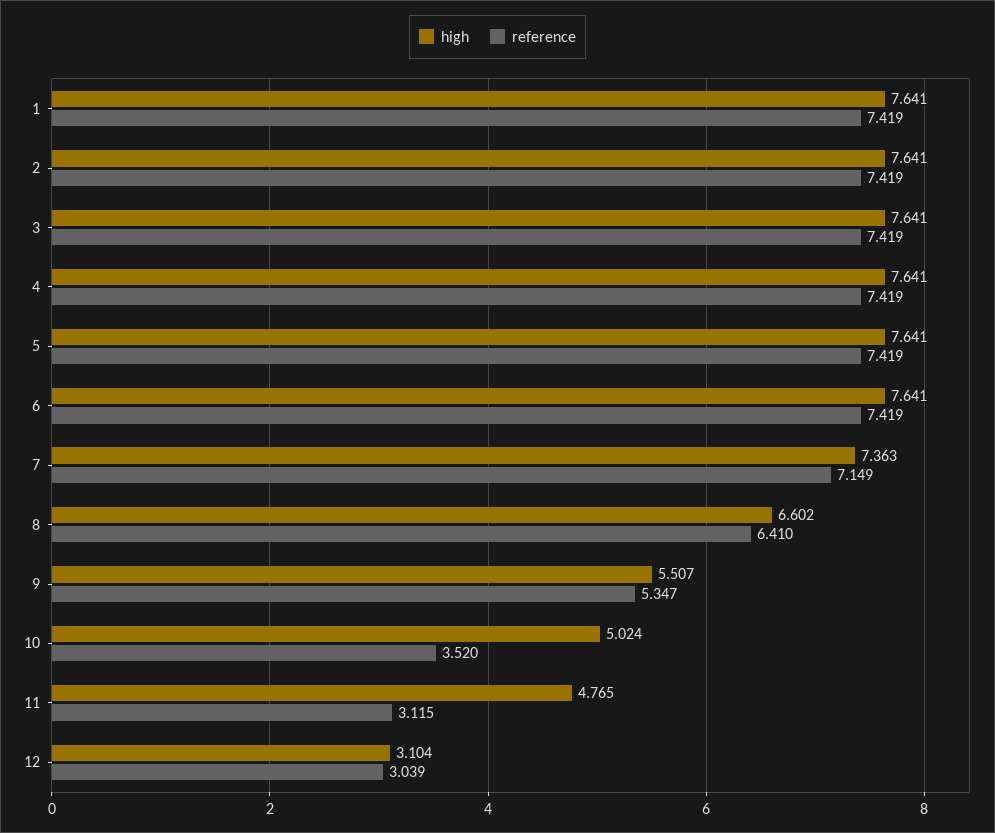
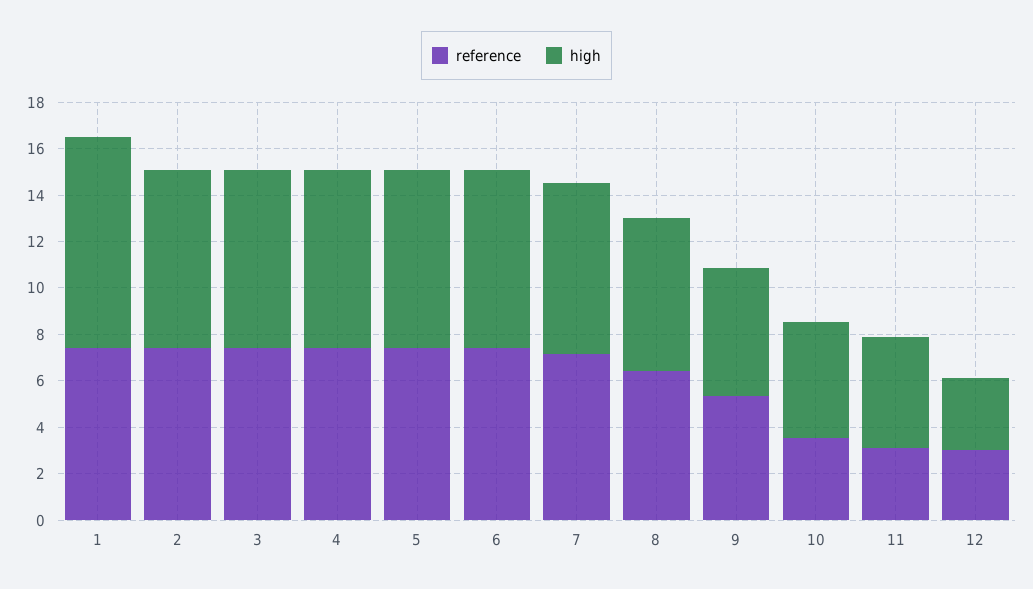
high, 1: 7.641 -> 9

